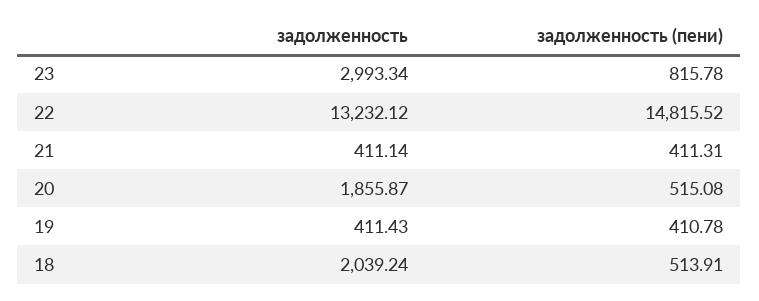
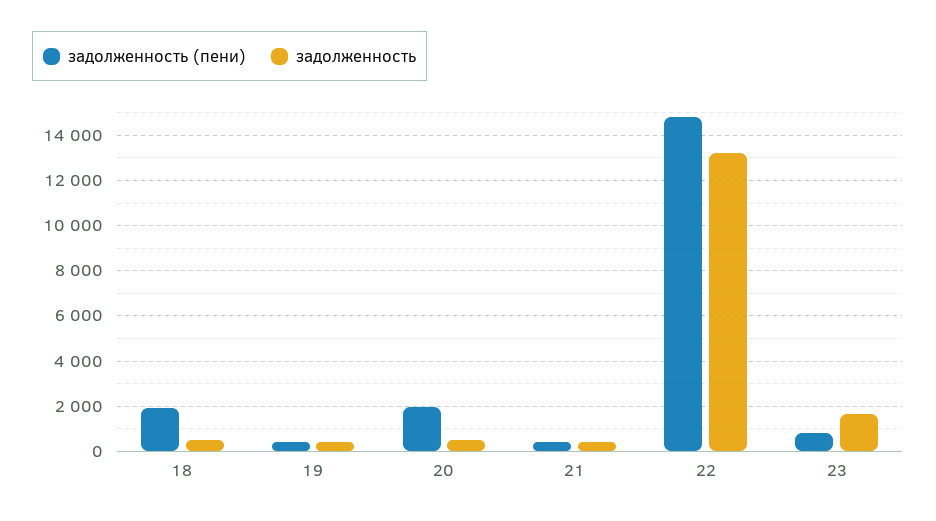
задолженность, 23: 2993.34 -> 1500
задолженность, 20: 1855.87 -> 500
задолженность (пени), 20: 515.08 -> 2000
задолженность, 18: 2039.24 -> 500
задолженность (пени), 18: 513.91 -> 2000

